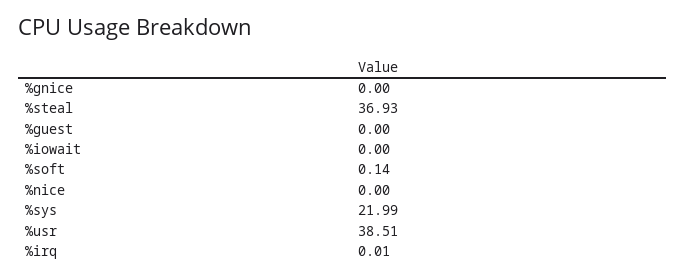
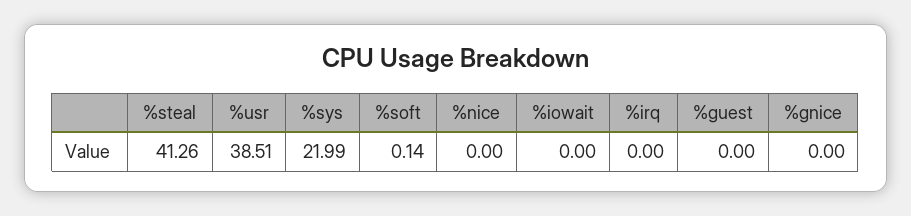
%steal: 36.93 -> 41.26
%irq: 0.01 -> 0

